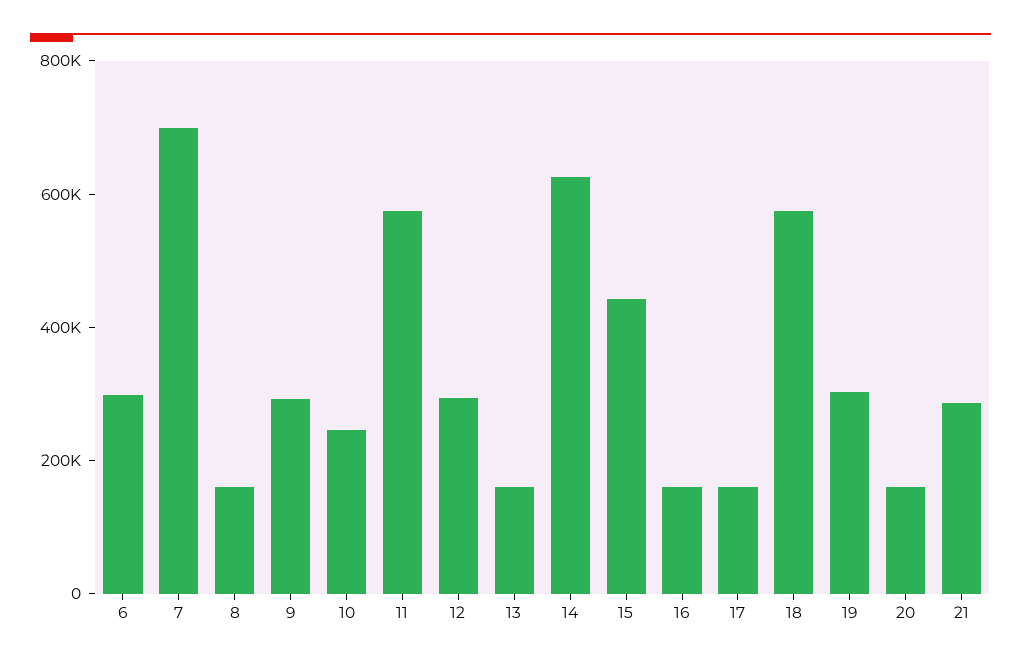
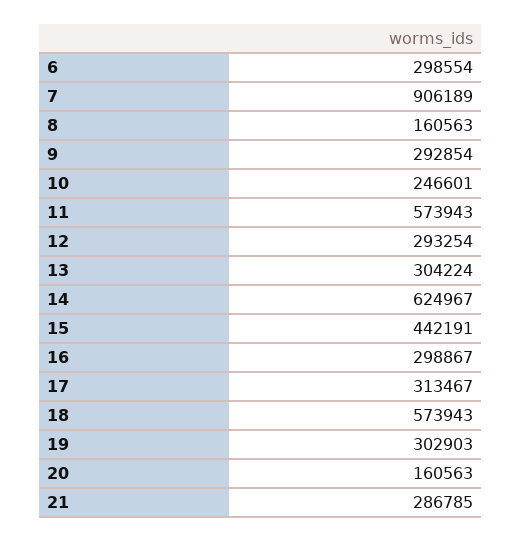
7: 700000 -> 906189
13: 150000 -> 304224
16: 150000 -> 298867
17: 150000 -> 313467

